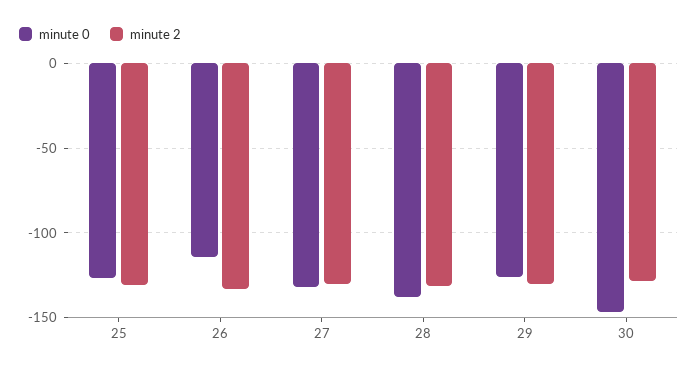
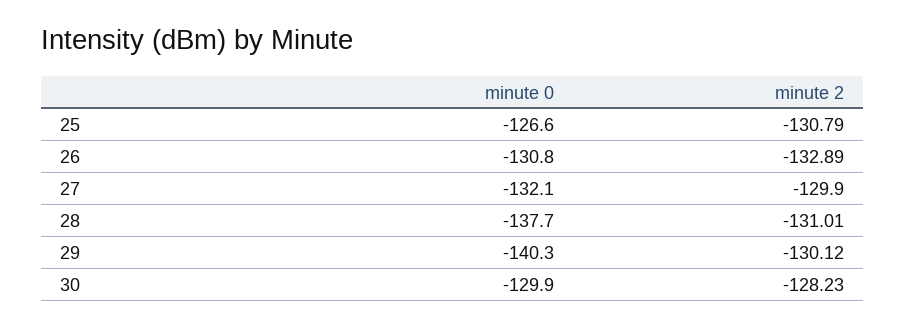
minute 0, 26: -115 -> -130.8
minute 0, 29: -125 -> -140.3
minute 0, 30: -145 -> -129.9

